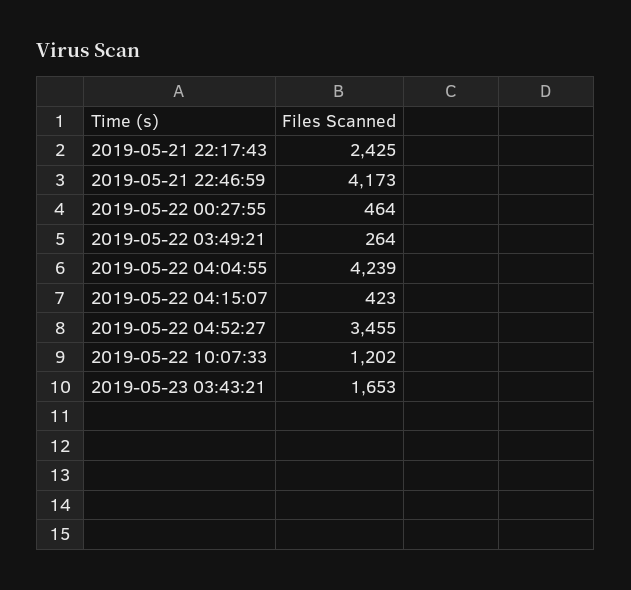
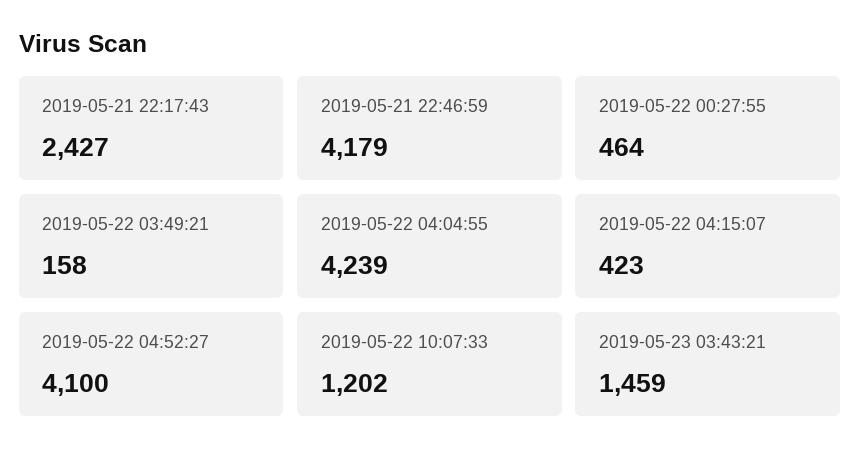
2019-05-21 22:17:43: 2425 -> 2427
2019-05-21 22:46:59: 4173 -> 4179
2019-05-22 03:49:21: 264 -> 158
2019-05-22 04:52:27: 3455 -> 4100
2019-05-23 03:43:21: 1653 -> 1459

